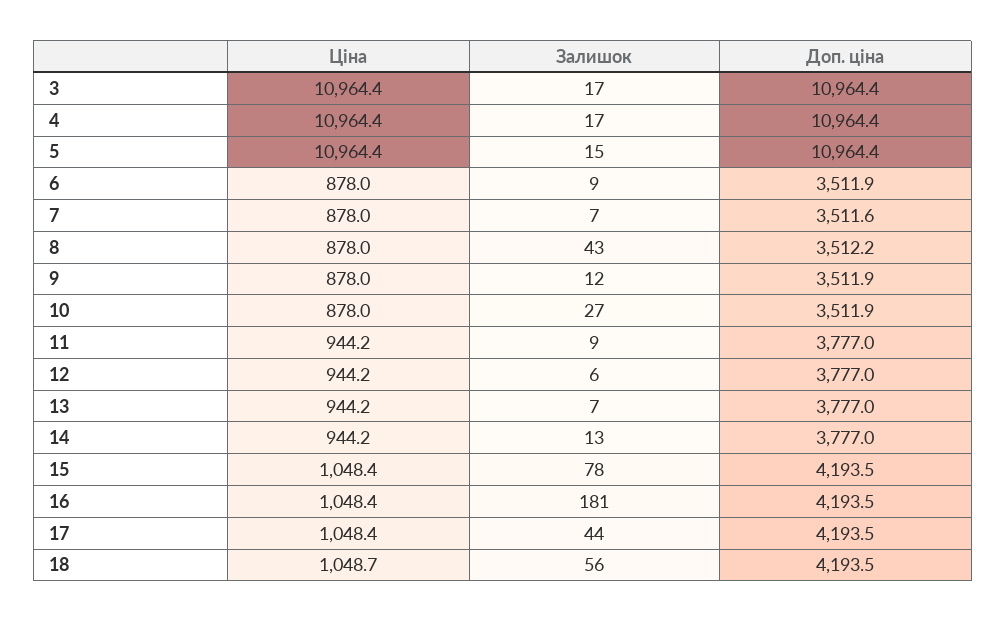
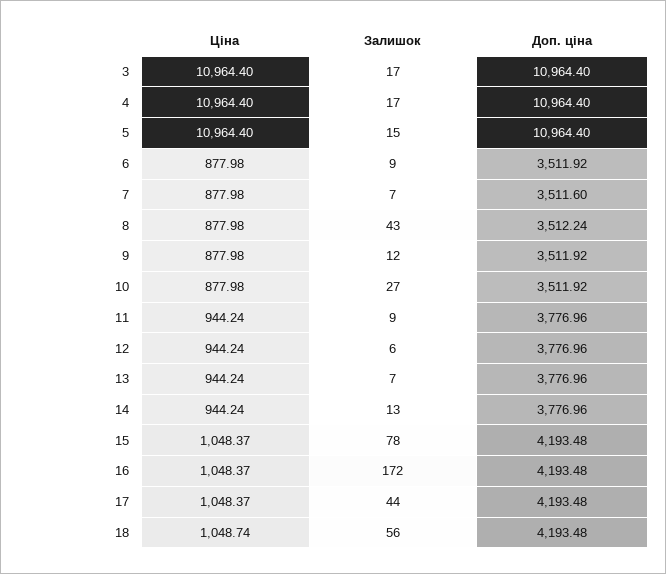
Залишок, 16: 181 -> 172

